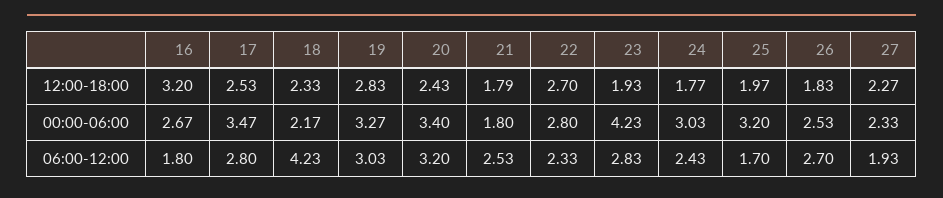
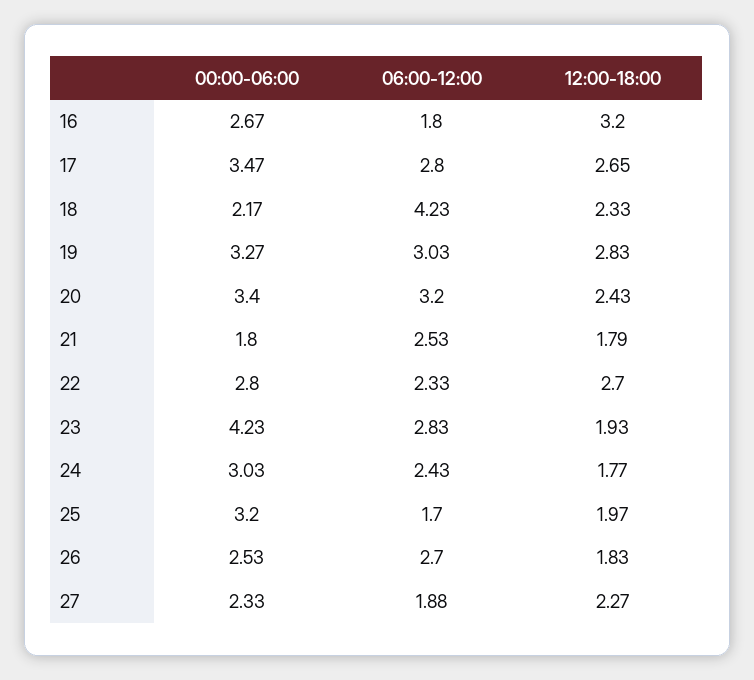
17, 12:00-18:00: 2.53 -> 2.65
27, 06:00-12:00: 1.93 -> 1.88

